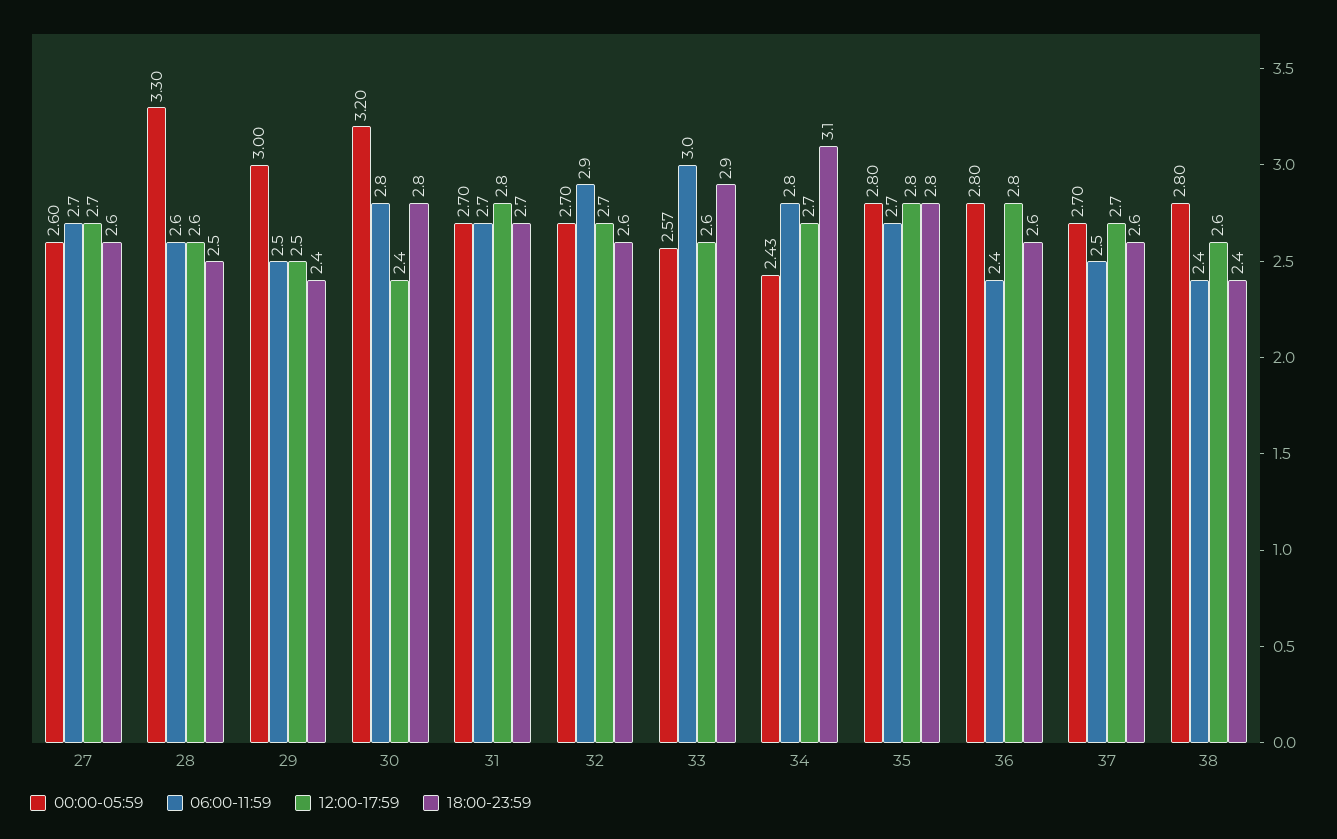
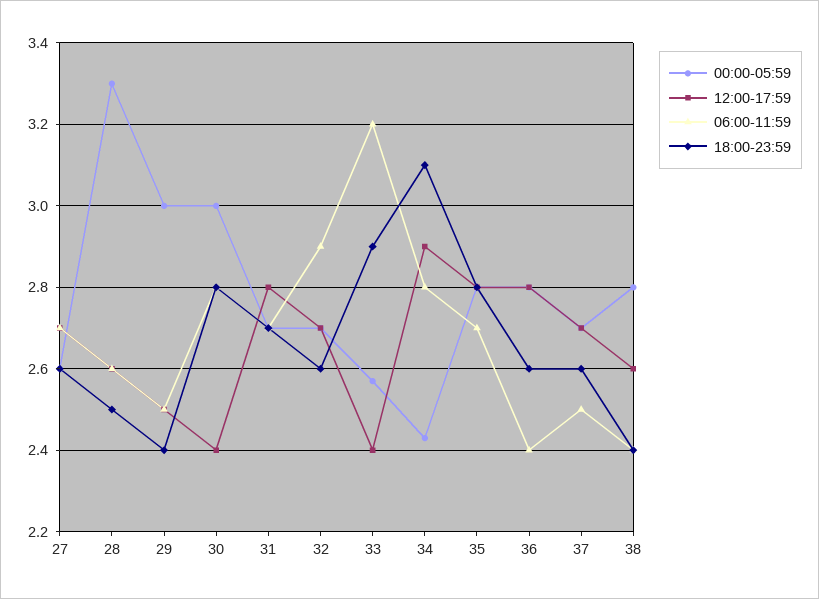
00:00-05:59, 30: 3.2 -> 3
06:00-11:59, 33: 3 -> 3.2
12:00-17:59, 33: 2.6 -> 2.4
12:00-17:59, 34: 2.7 -> 2.9

